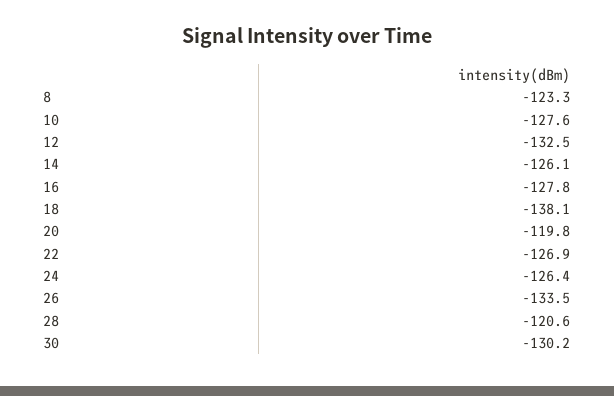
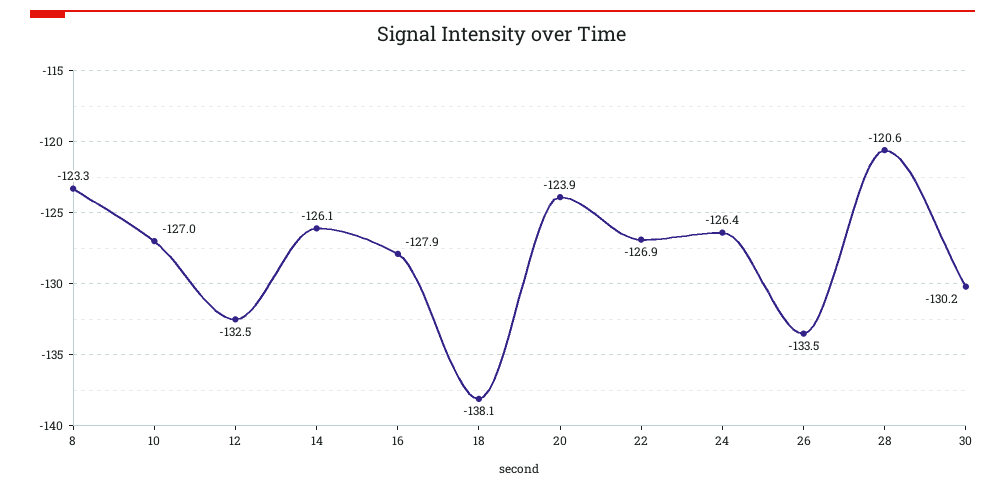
10: -127.6 -> -127
16: -127.8 -> -127.9
20: -119.8 -> -123.9

